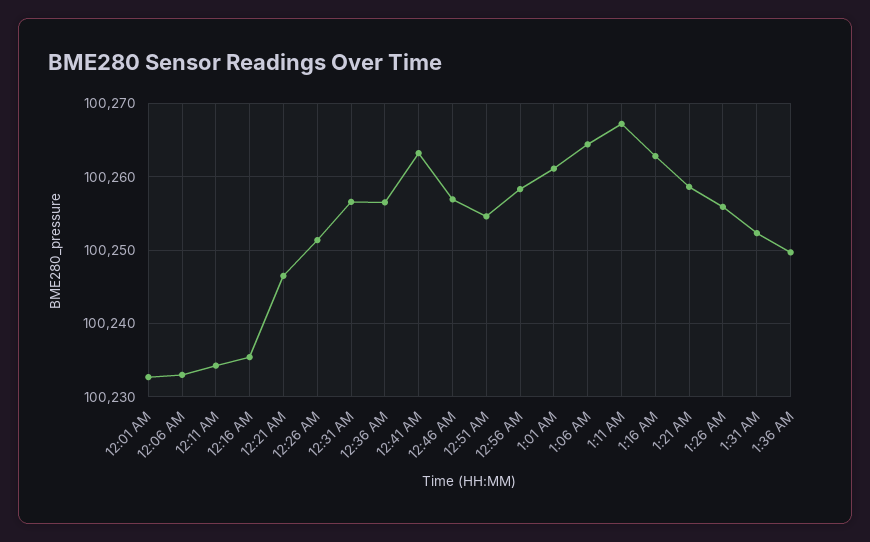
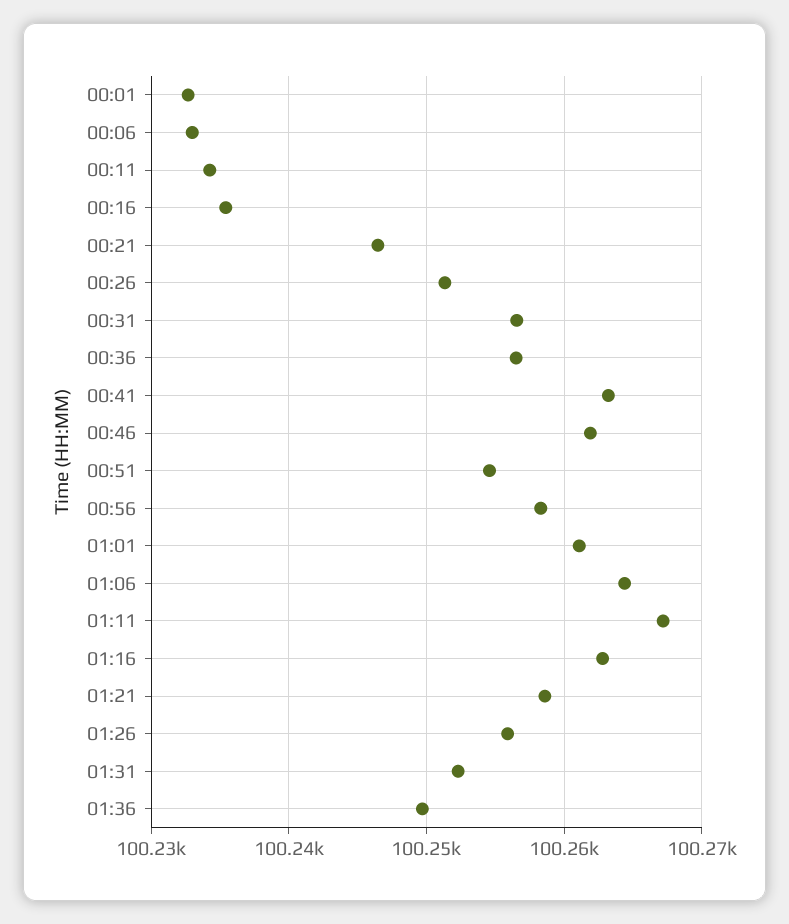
12:46 AM: 100257 -> 100262

